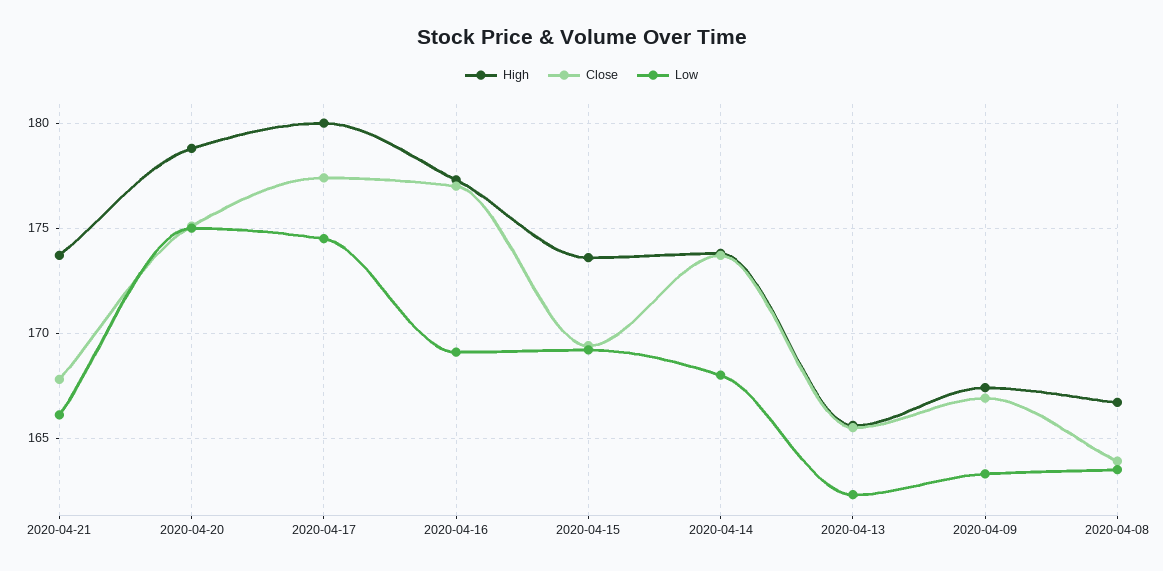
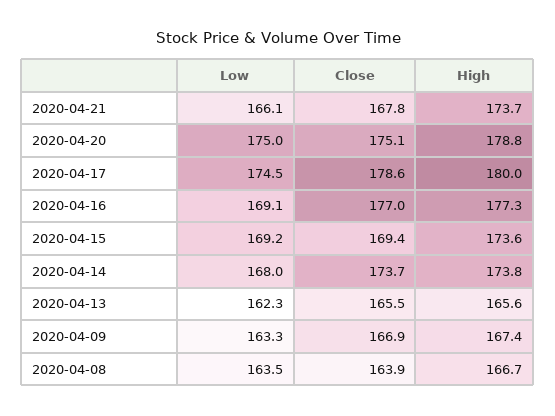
Close, 2020-04-17: 177.5 -> 178.6

